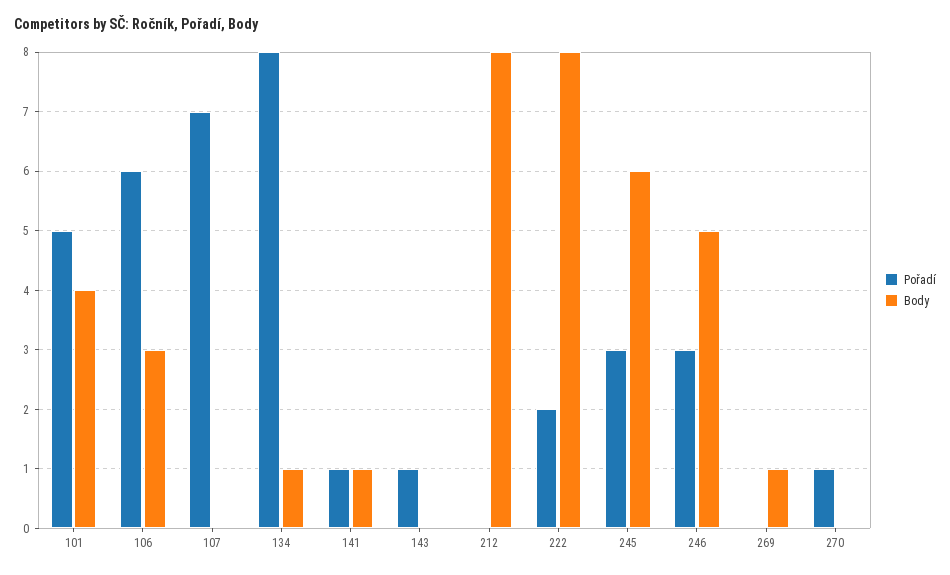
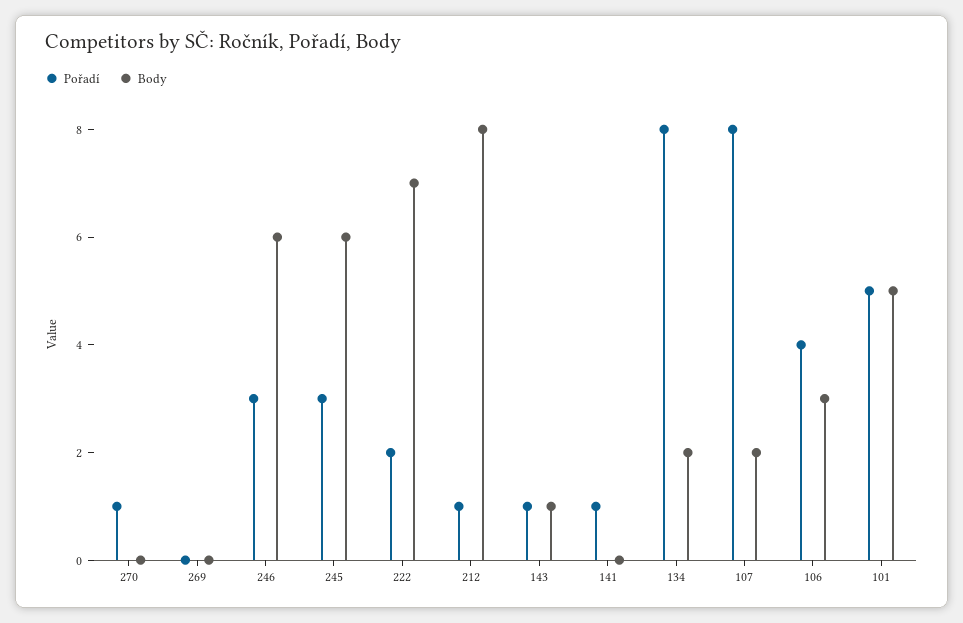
Body, 101: 4 -> 5
Pořadí, 106: 6 -> 4
Pořadí, 107: 7 -> 8
Body, 107: 0 -> 2
Body, 134: 1 -> 2
Body, 141: 1 -> 0
Body, 143: 0 -> 1
Pořadí, 212: 0 -> 1
Body, 222: 8 -> 7
Body, 246: 5 -> 6
Body, 269: 1 -> 0

